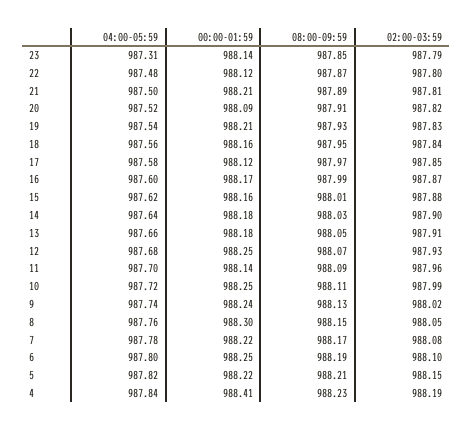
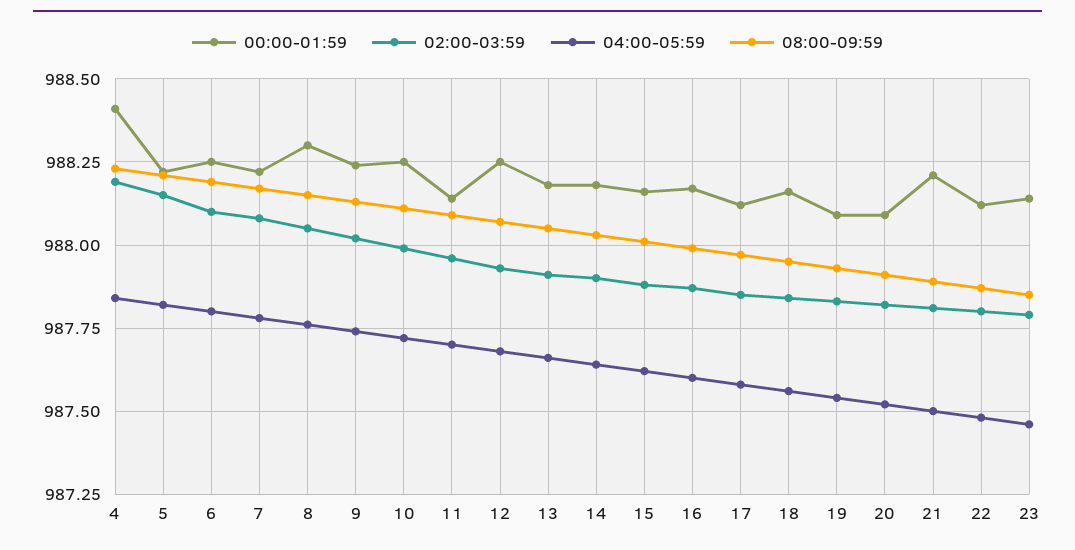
04:00-05:59, 23: 987.31 -> 987.45
00:00-01:59, 19: 988.21 -> 988.1

